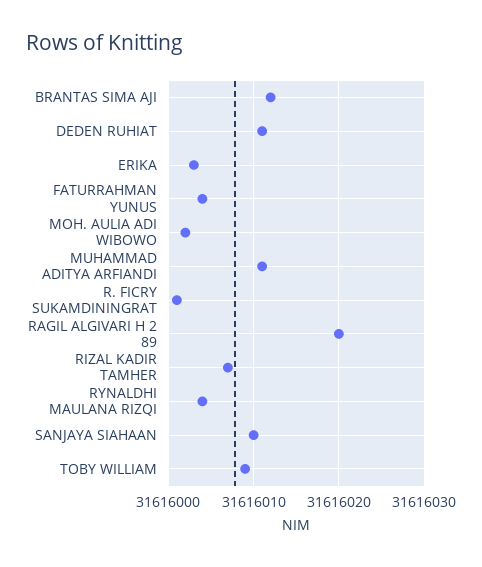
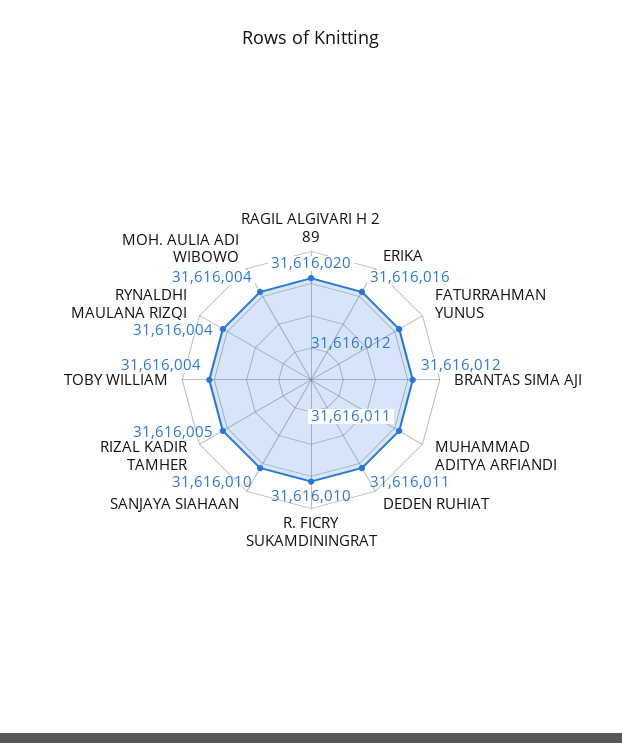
ERIKA: 31616003 -> 31616016
FATURRAHMAN YUNUS: 31616004 -> 31616012
MOH. AULIA ADI WIBOWO: 31616002 -> 31616004
R. FICRY SUKAMDININGRAT: 31616001 -> 31616010
RIZAL KADIR TAMHER: 31616007 -> 31616005
TOBY WILLIAM: 31616009 -> 31616004

